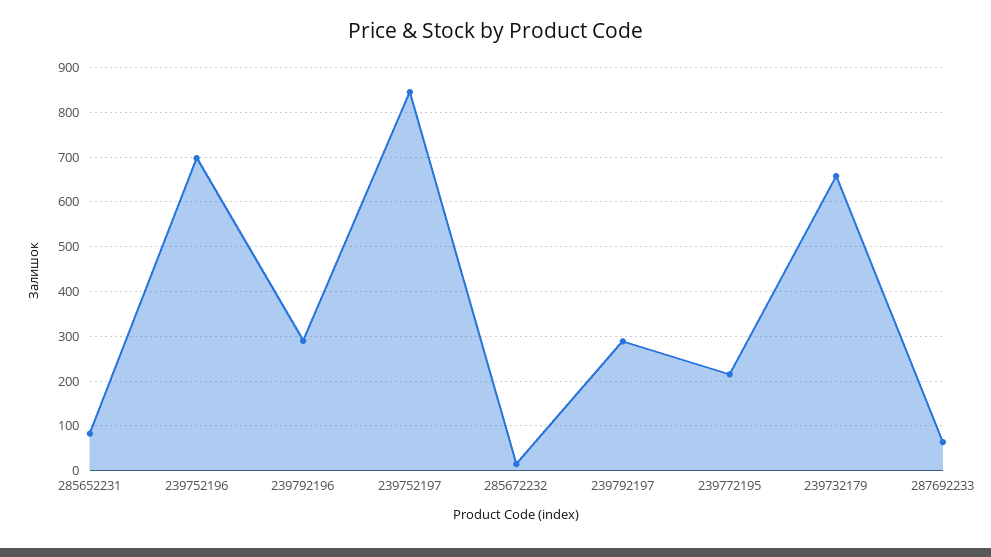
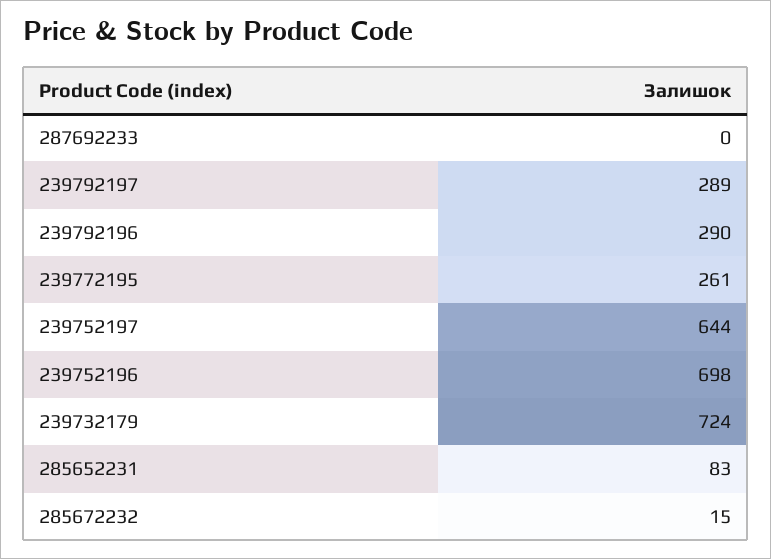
239752197: 840 -> 644
239772195: 220 -> 261
239732179: 660 -> 724
287692233: 60 -> 0

